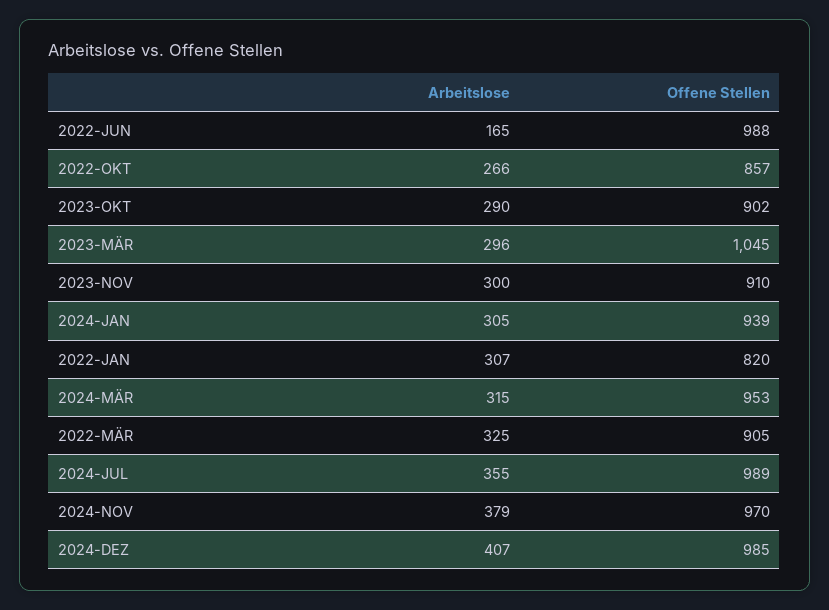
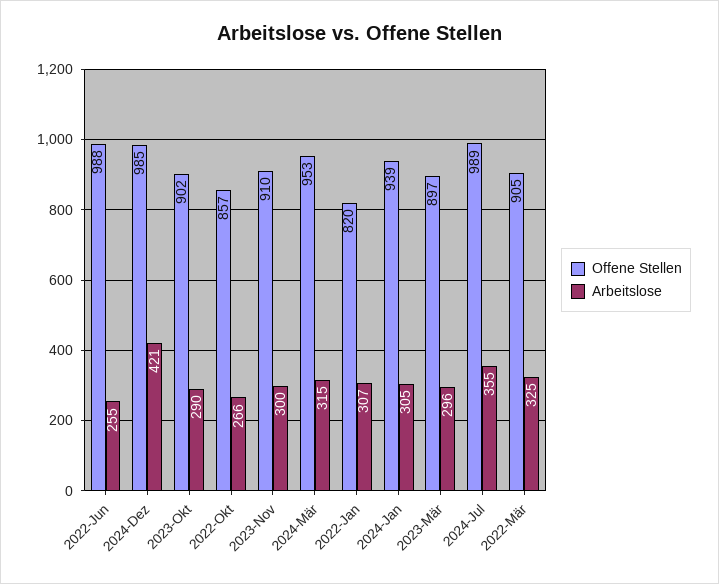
Arbeitslose, 2022-JUN: 165 -> 255
Offene Stellen, 2023-MÄR: 1045 -> 897
Arbeitslose, 2024-NOV: 379 -> none
Offene Stellen, 2024-NOV: 970 -> none
Arbeitslose, 2024-DEZ: 407 -> 421

